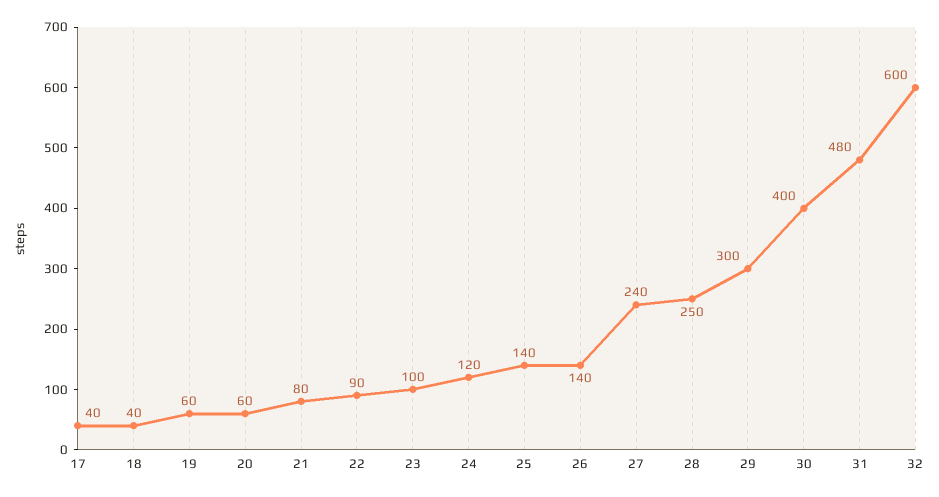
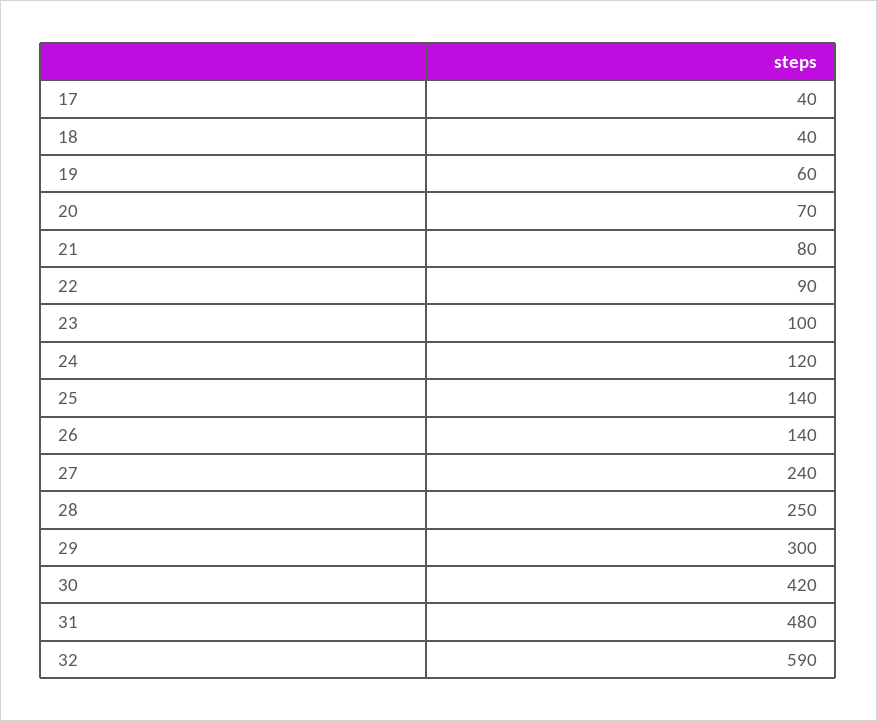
20: 60 -> 70
30: 400 -> 420
32: 600 -> 590

